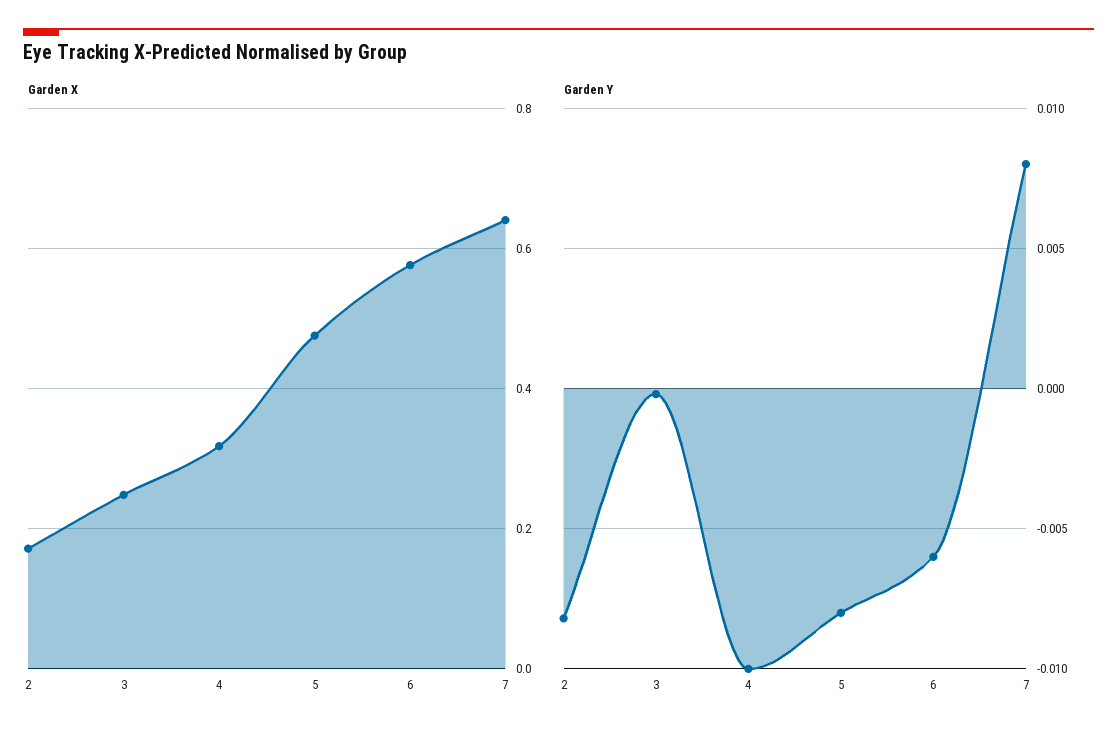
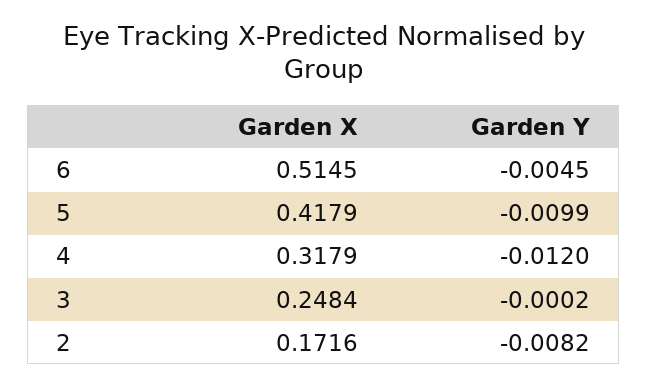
Garden X, 5: 0.48 -> 0.4179
Garden X, 6: 0.58 -> 0.5145
Garden X, 7: 0.64 -> none
Garden Y, 4: -0.01 -> -0.012
Garden Y, 5: -0.008 -> -0.0099
Garden Y, 6: -0.006 -> -0.0045
Garden Y, 7: 0.008 -> none

